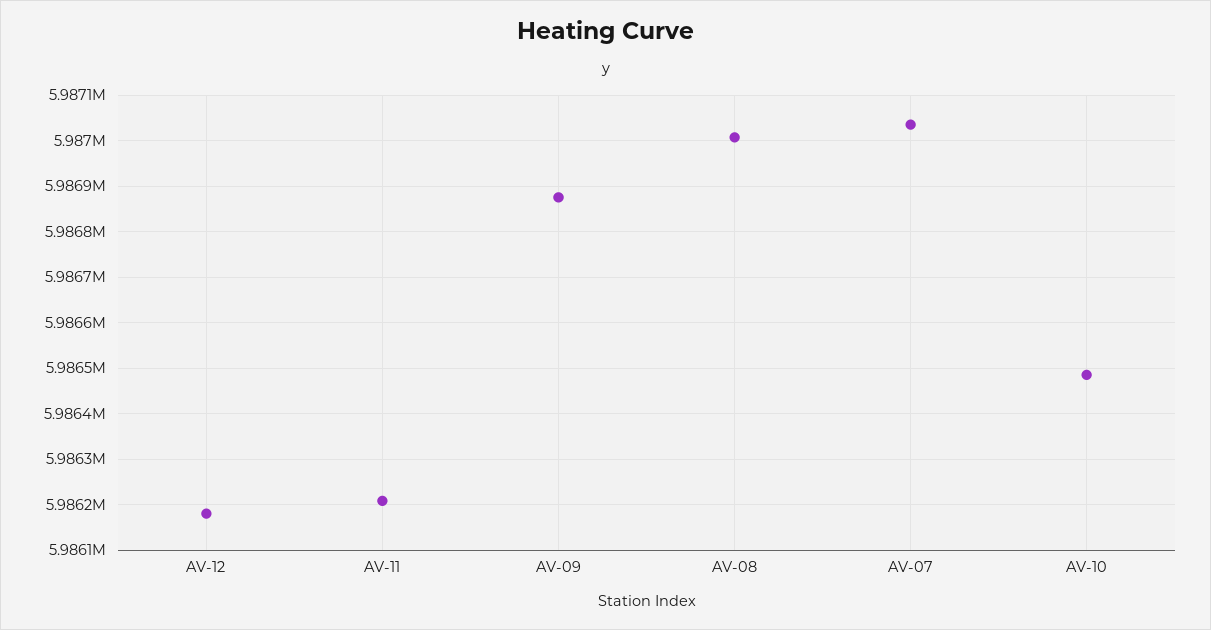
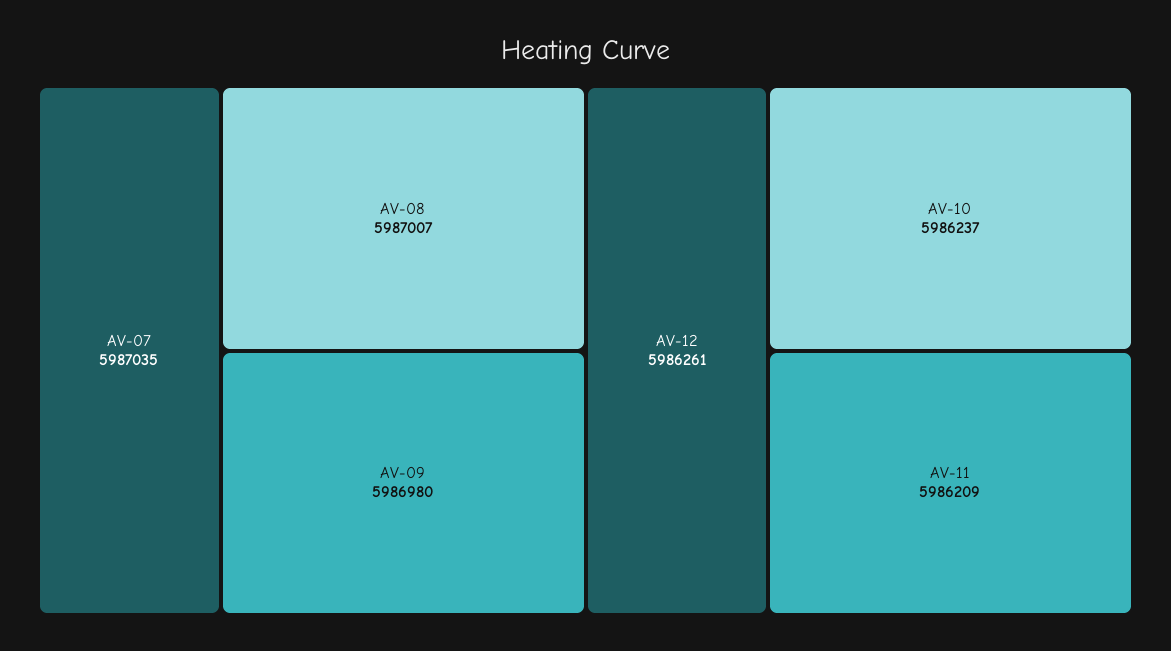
AV-12: 5986180 -> 5986261
AV-09: 5986880 -> 5986980
AV-10: 5986480 -> 5986237

